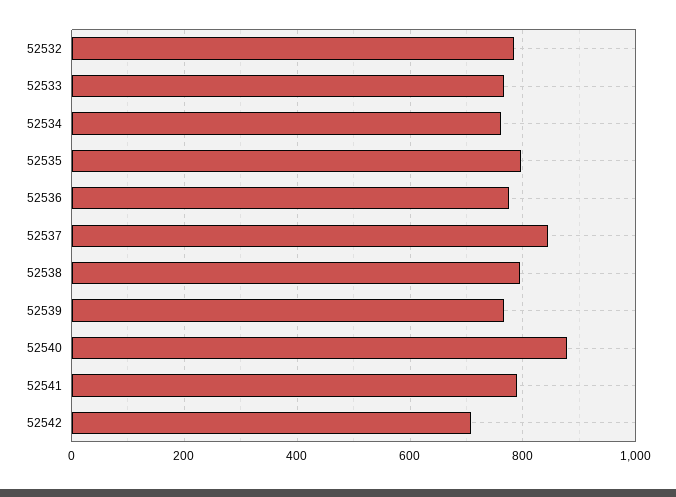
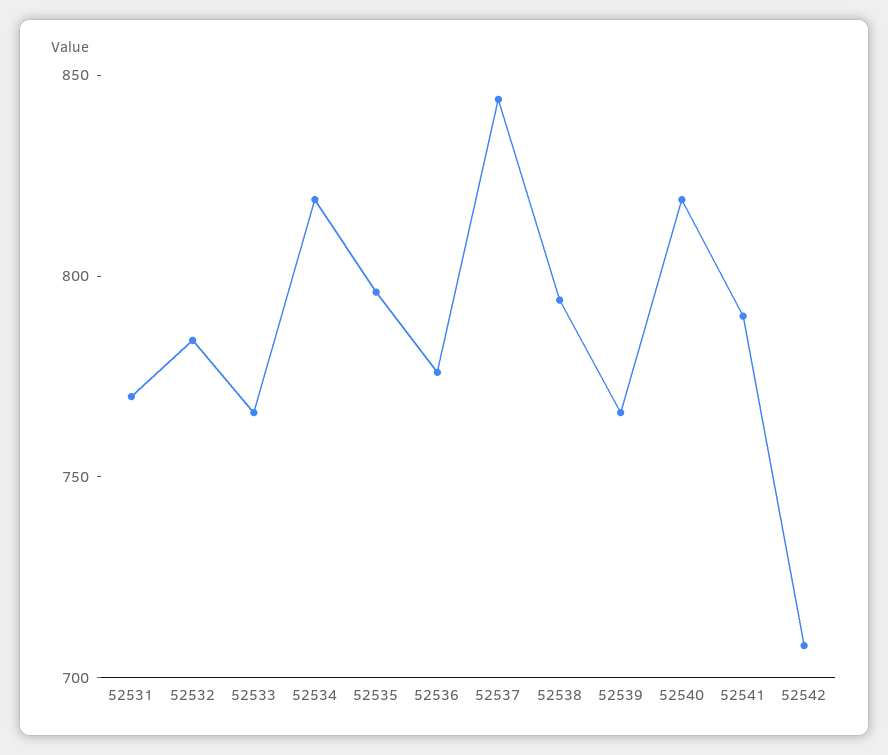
52534: 760 -> 820
52540: 880 -> 820
52531: none -> 770

